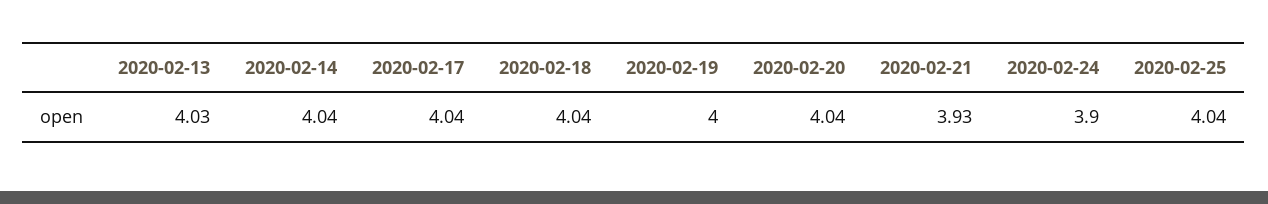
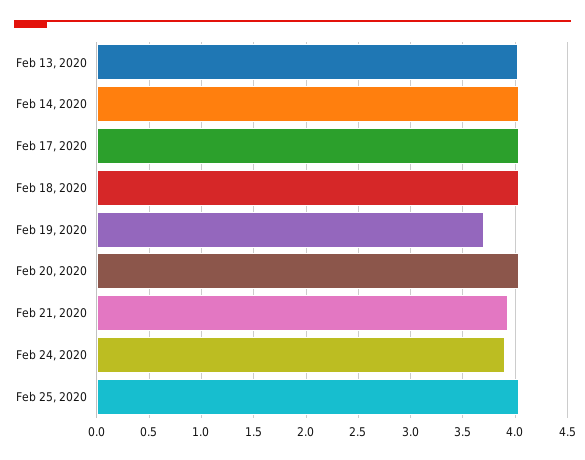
2020-02-19: 4 -> 3.7

